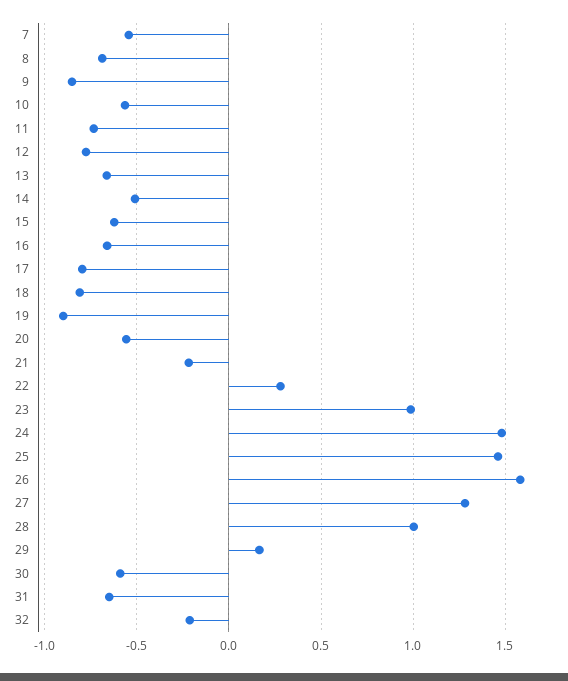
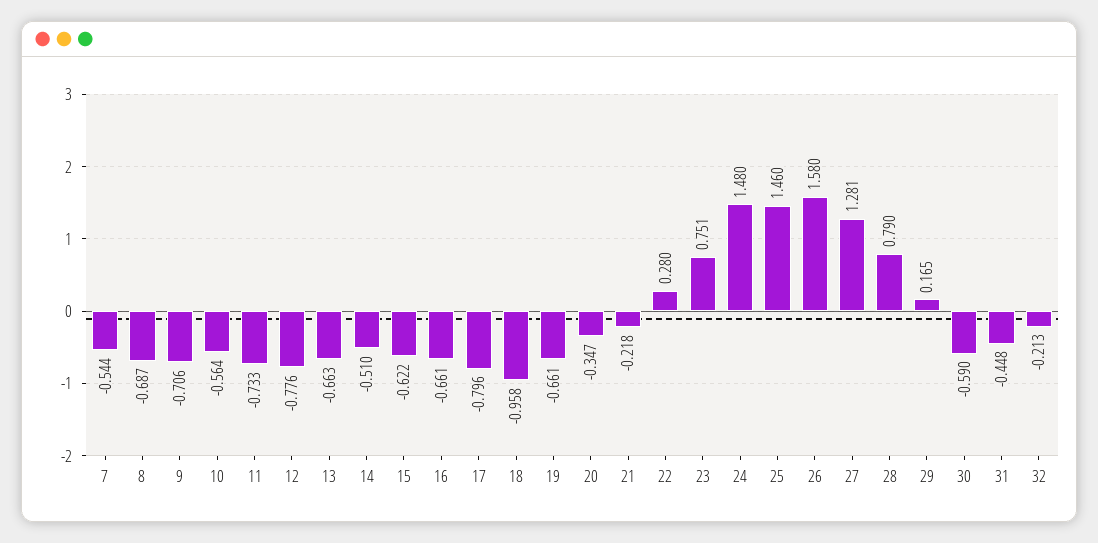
9: -0.85 -> -0.706
18: -0.8 -> -0.958
19: -0.9 -> -0.661
20: -0.55 -> -0.347
23: 1 -> 0.751
28: 1 -> 0.79
31: -0.65 -> -0.448

